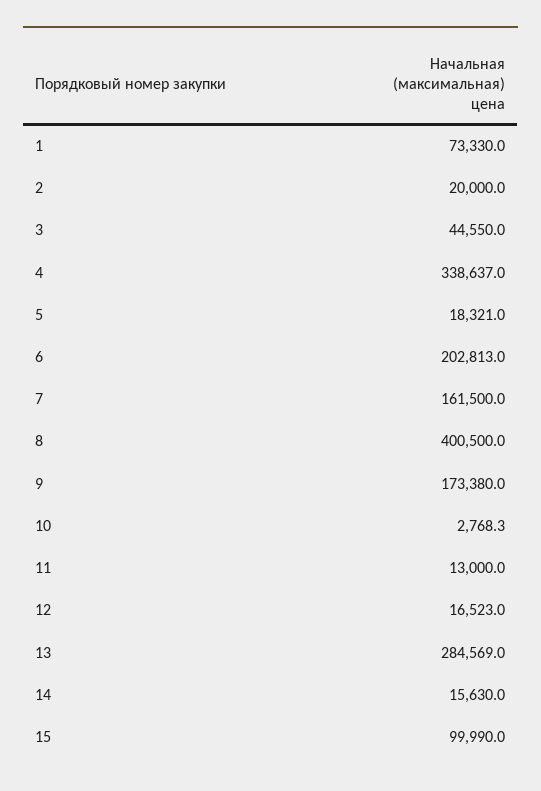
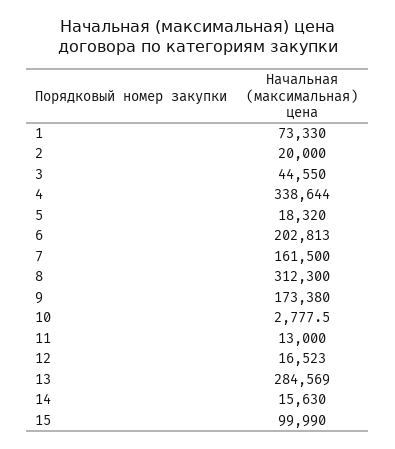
4: 338637 -> 338644
5: 18321 -> 18320
8: 400500 -> 312300
10: 2768.3 -> 2777.5

